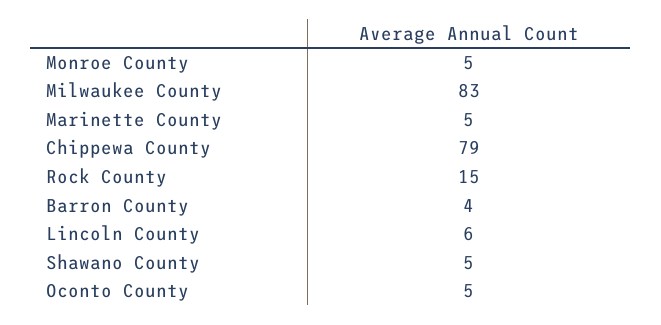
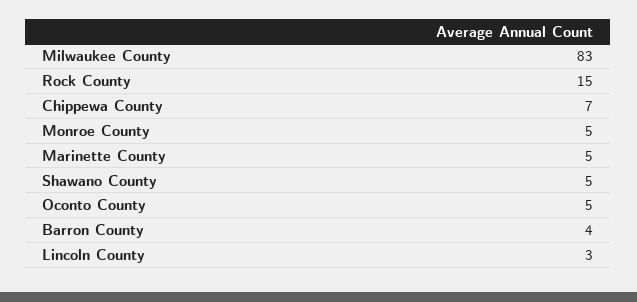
Chippewa County: 79 -> 7
Lincoln County: 6 -> 3

